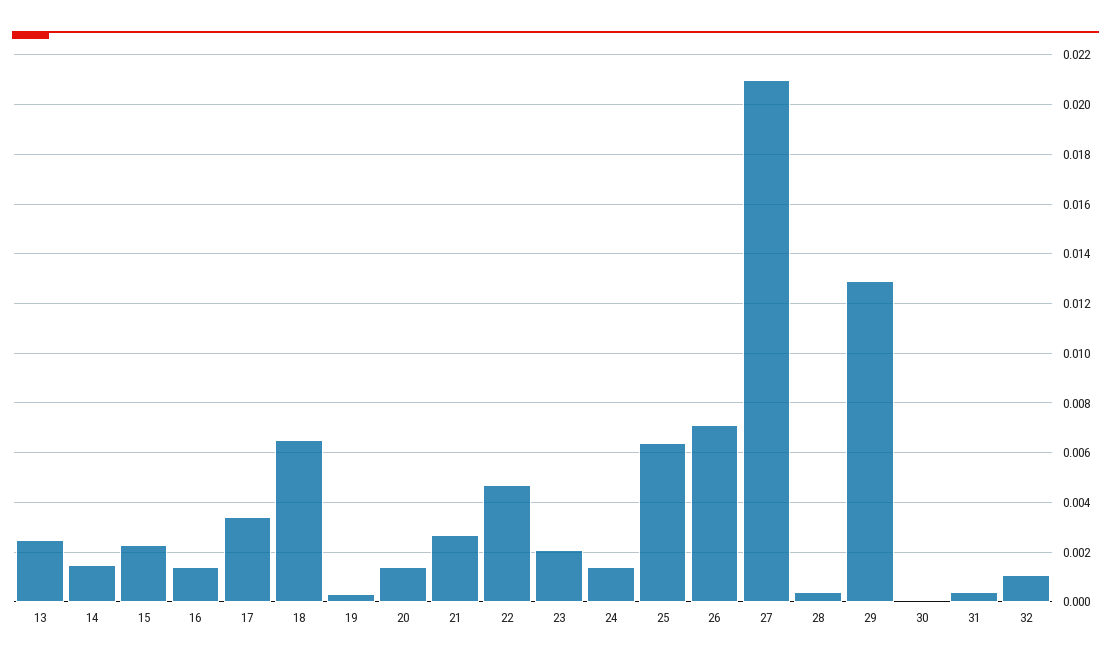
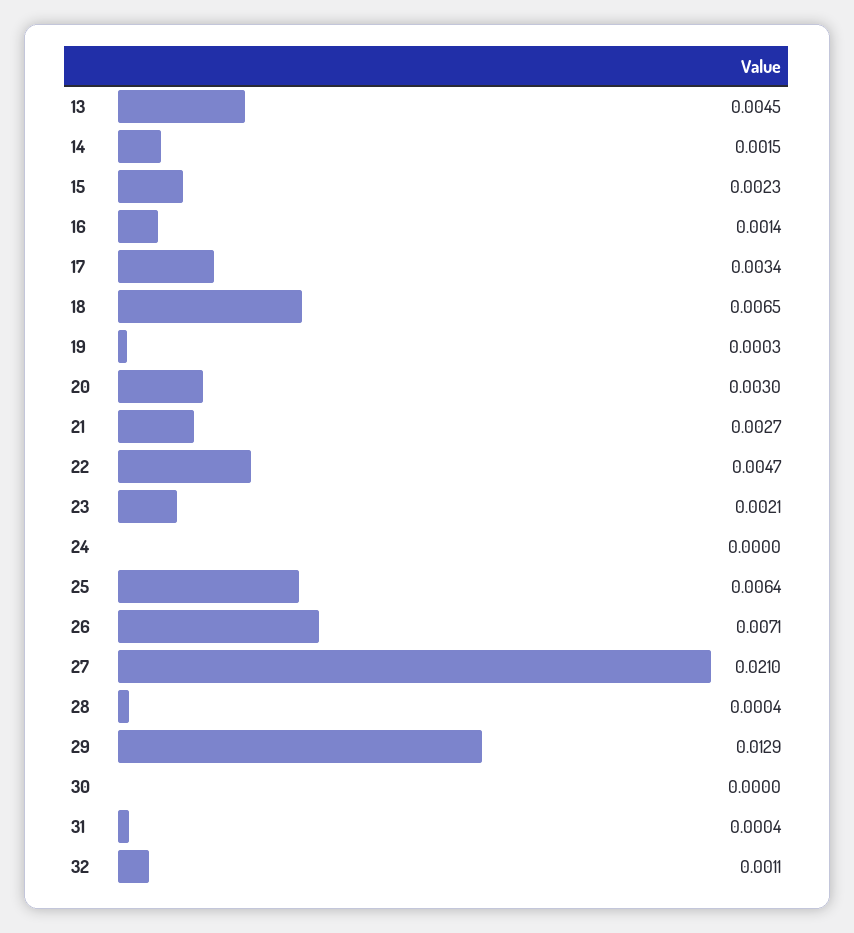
13: 0.0025 -> 0.0045
20: 0.0015 -> 0.003
24: 0.0015 -> 0

